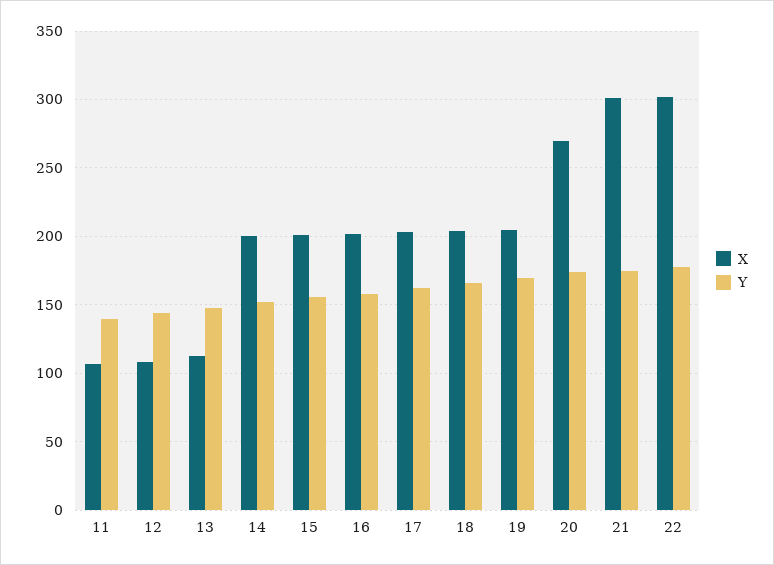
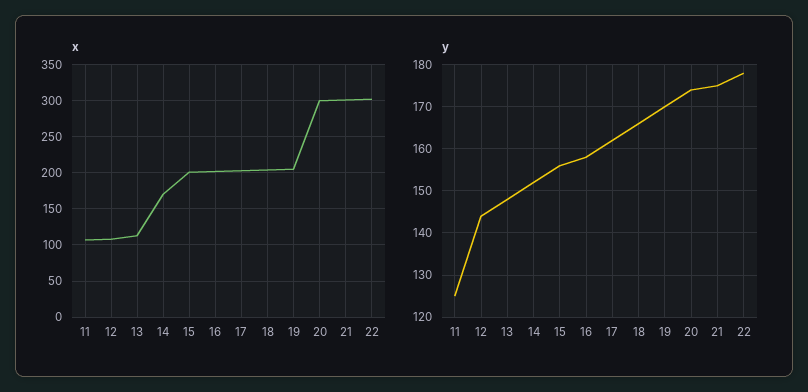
Y, 11: 140 -> 125
X, 14: 200 -> 170
X, 20: 270 -> 300

